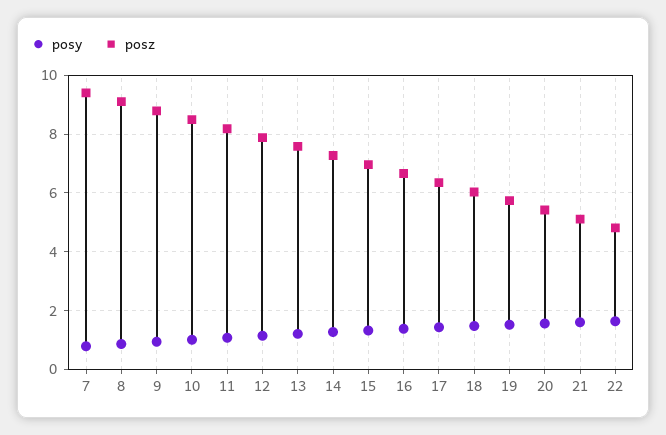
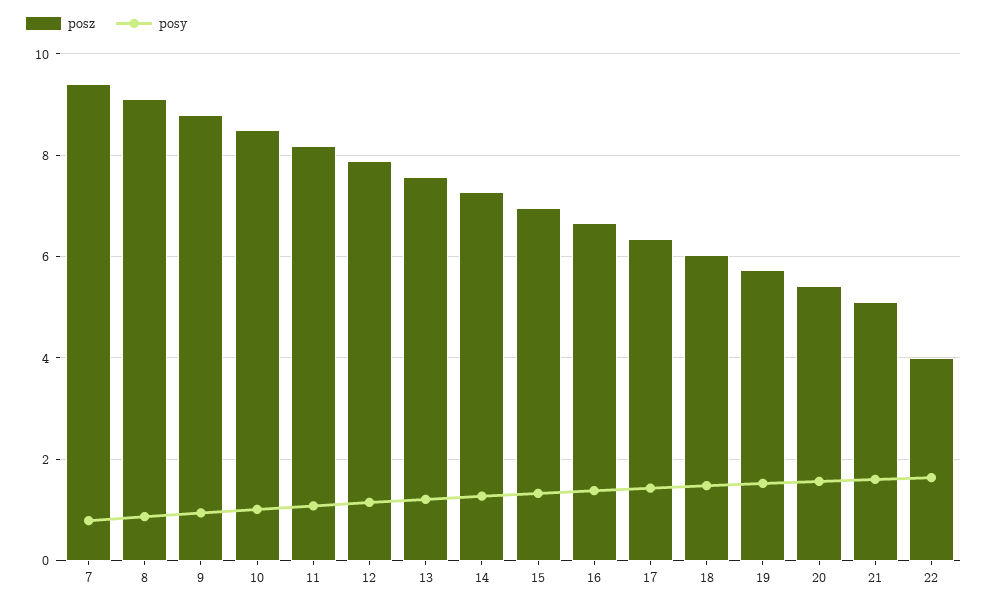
posz, 22: 4.75 -> 4

